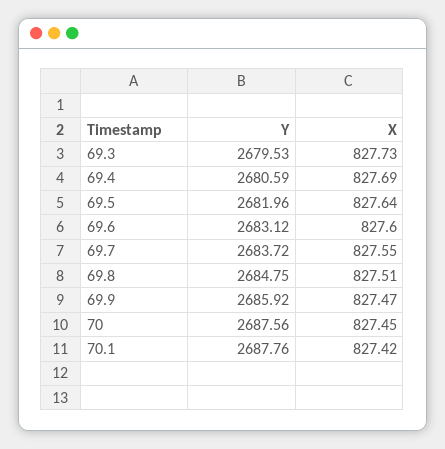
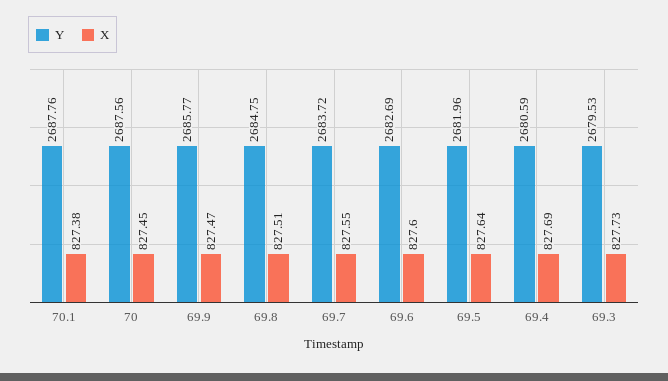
Y, 69.6: 2683.12 -> 2682.69
Y, 69.9: 2685.92 -> 2685.77
X, 70.1: 827.42 -> 827.38

